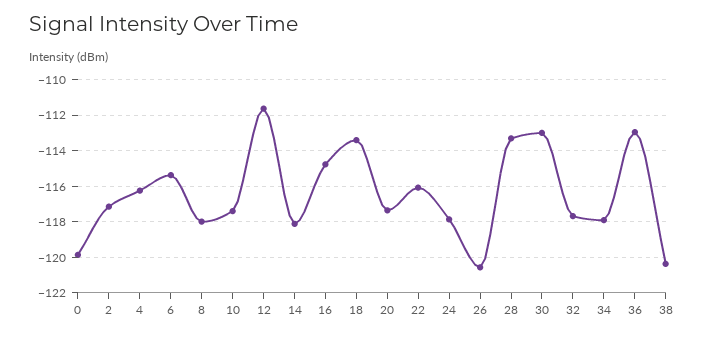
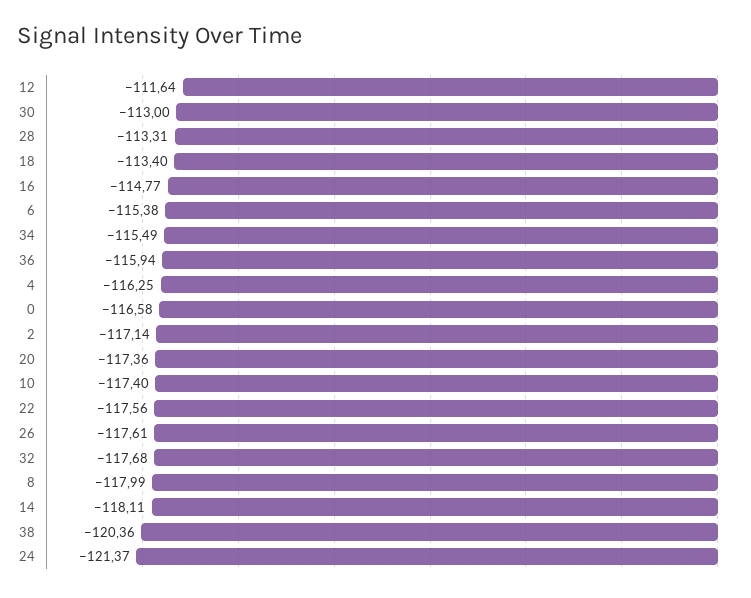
0: -120 -> -116.58
22: -116 -> -117.56
24: -118 -> -121.37
26: -120.5 -> -117.61
34: -118 -> -115.49
36: -113 -> -115.94

